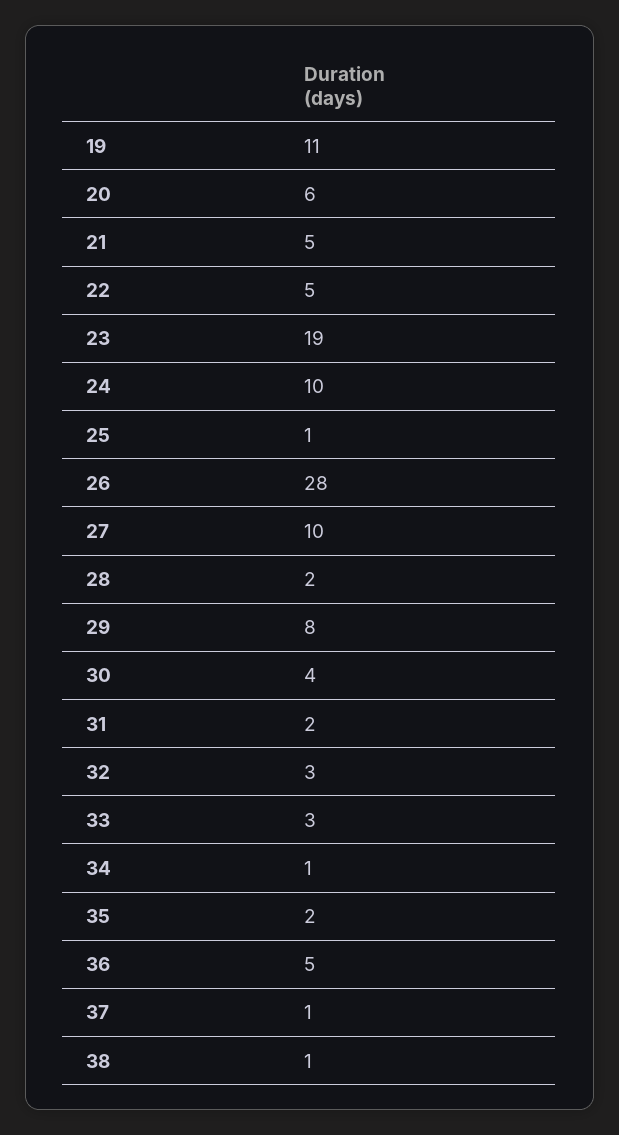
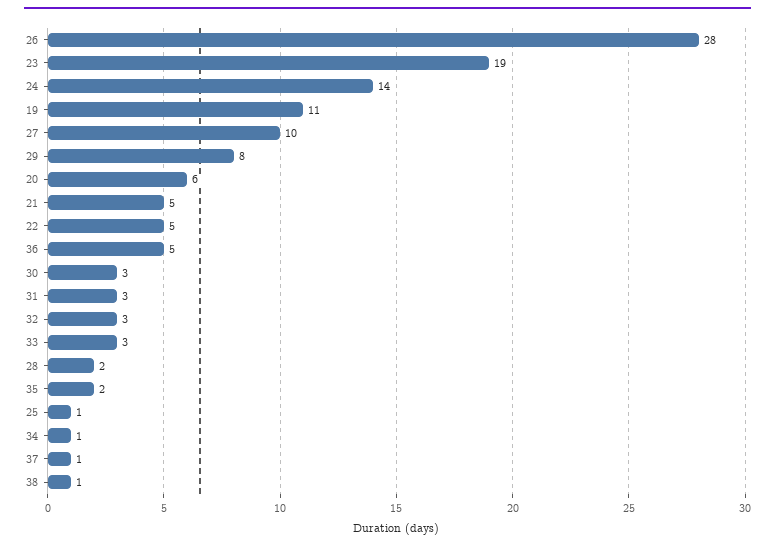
24: 10 -> 14
30: 4 -> 3
31: 2 -> 3

